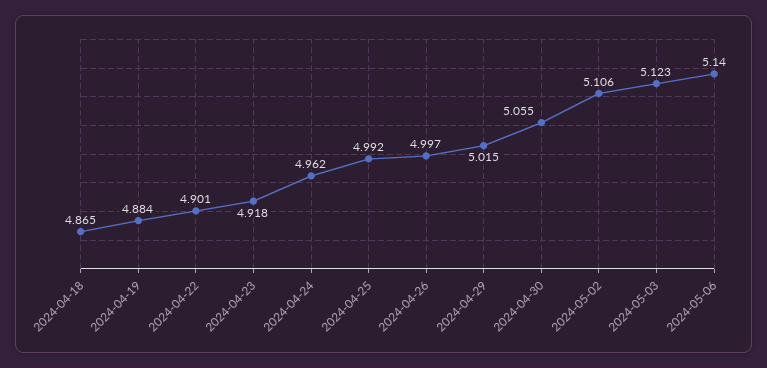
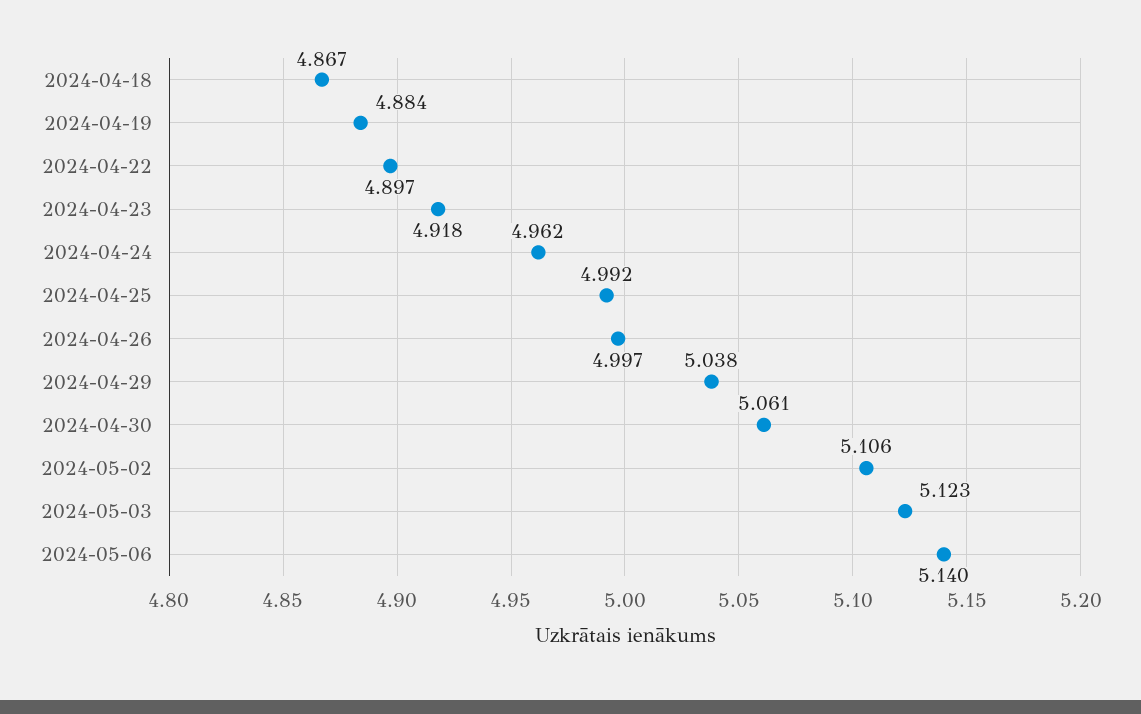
2024-04-18: 4.865 -> 4.867
2024-04-22: 4.901 -> 4.897
2024-04-29: 5.015 -> 5.038
2024-04-30: 5.055 -> 5.061

